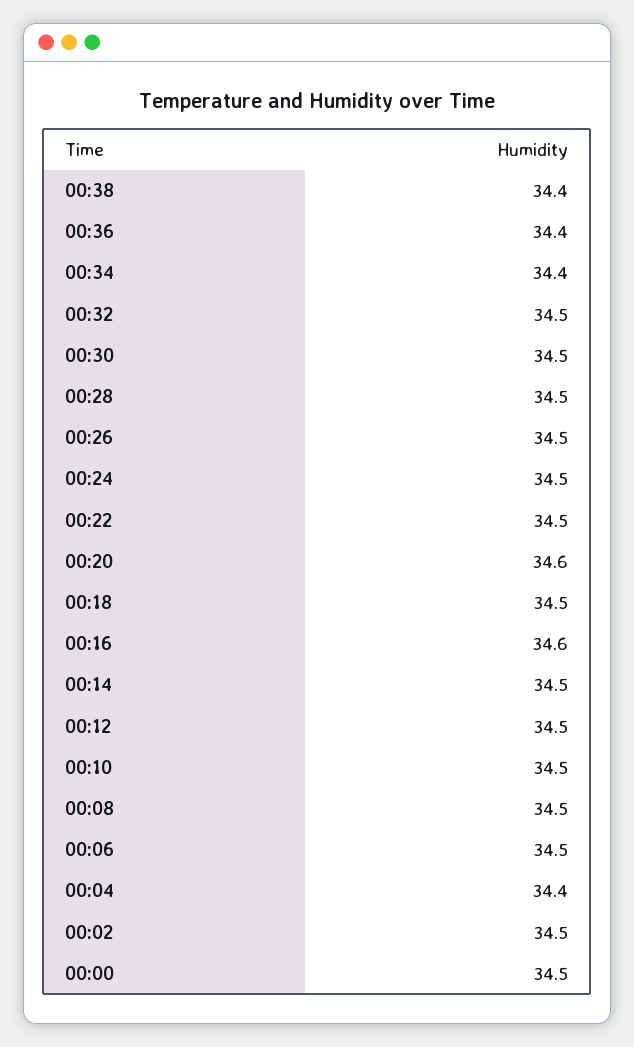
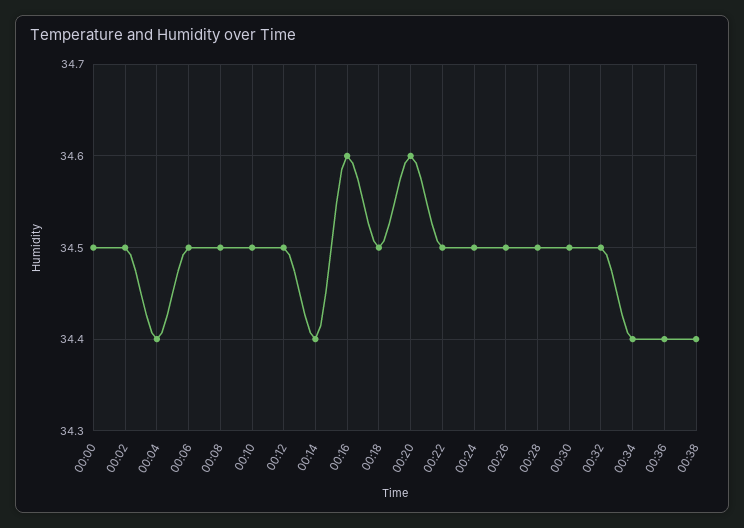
00:14: 34.5 -> 34.4

